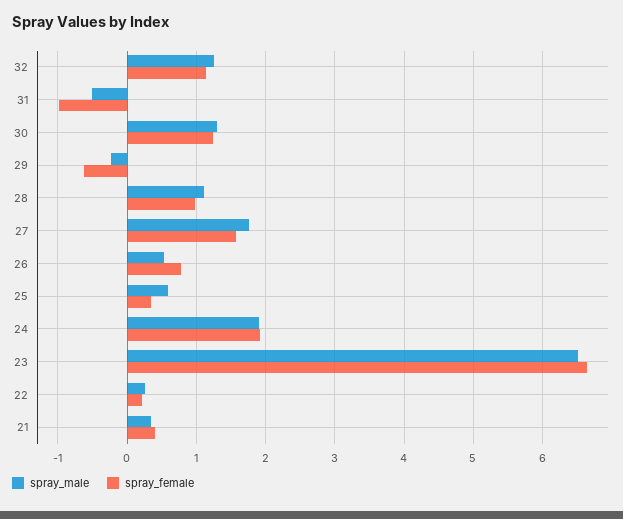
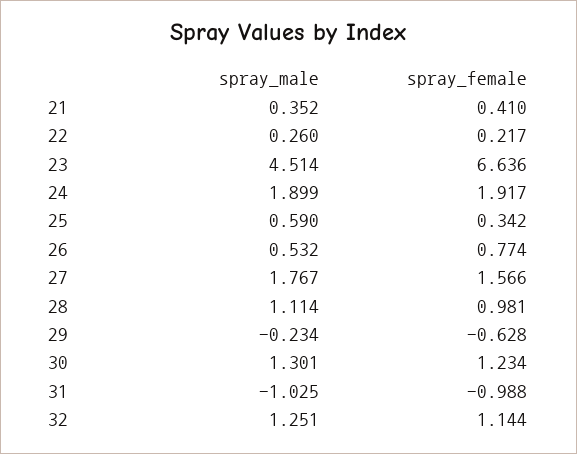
spray_male, 31: -0.5 -> -1.025
spray_male, 23: 6.5 -> 4.514

